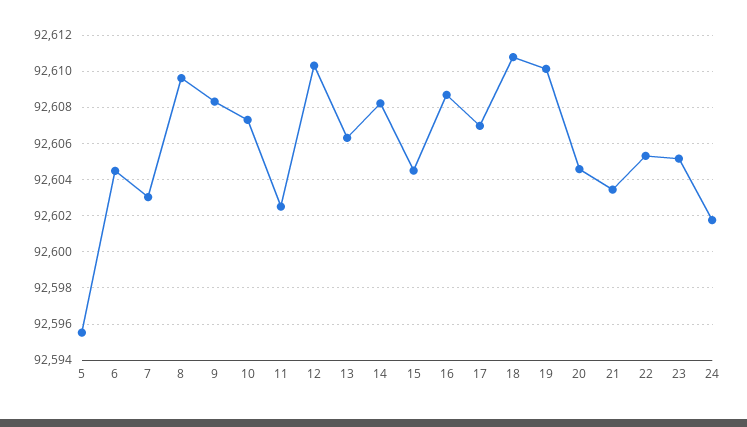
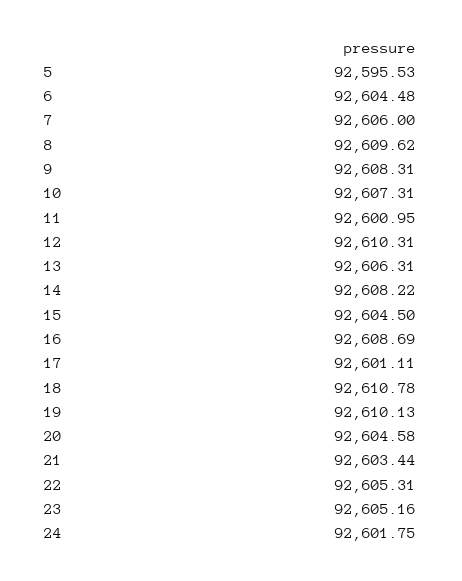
7: 92603 -> 92606
11: 92602.5 -> 92600.95
17: 92607 -> 92601.11

